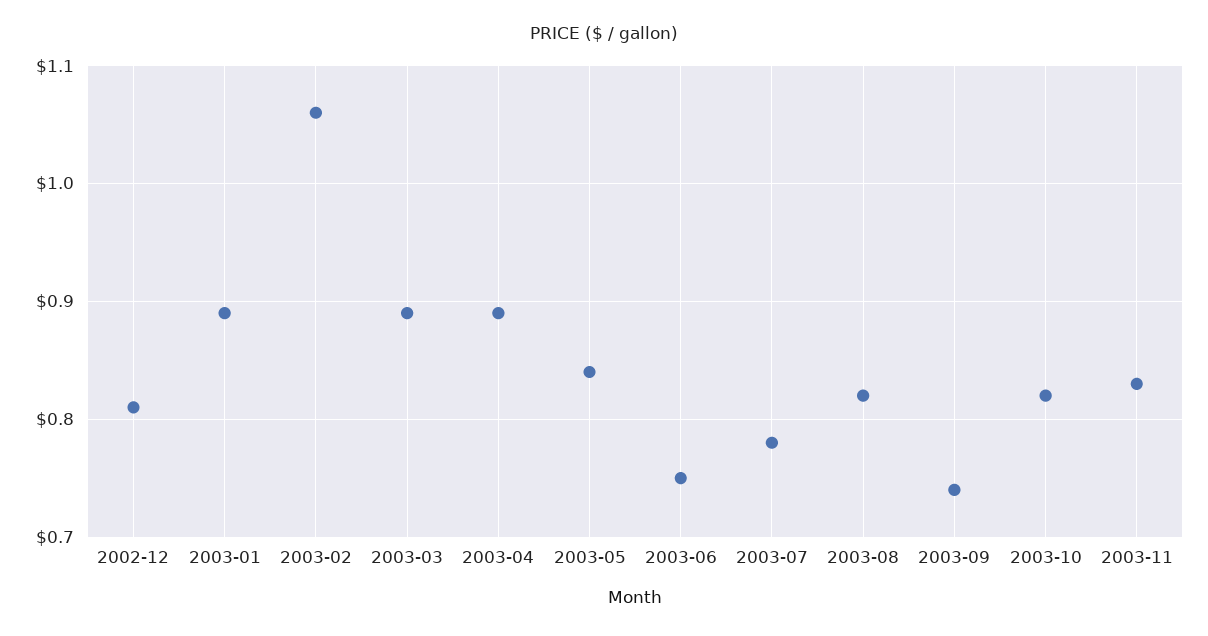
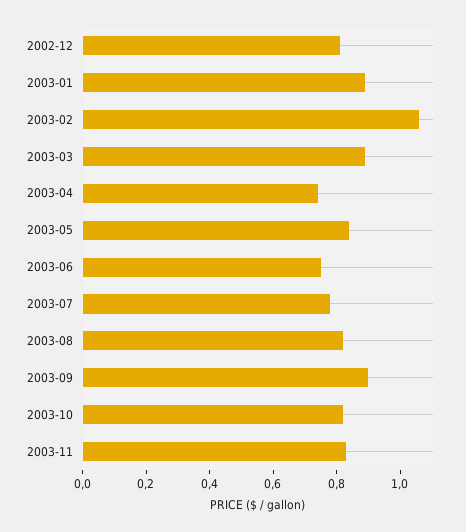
2003-04: 0.89 -> 0.75
2003-09: 0.74 -> 0.9

